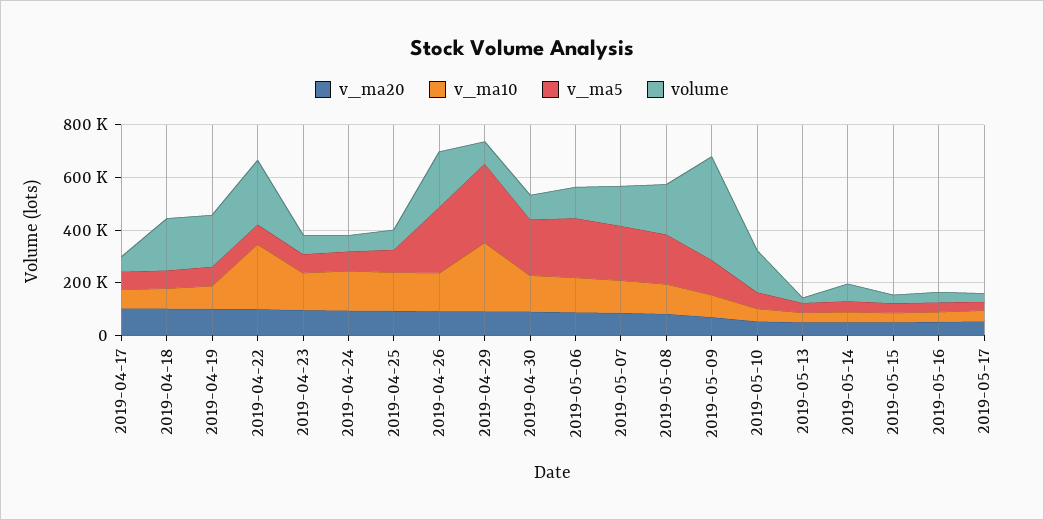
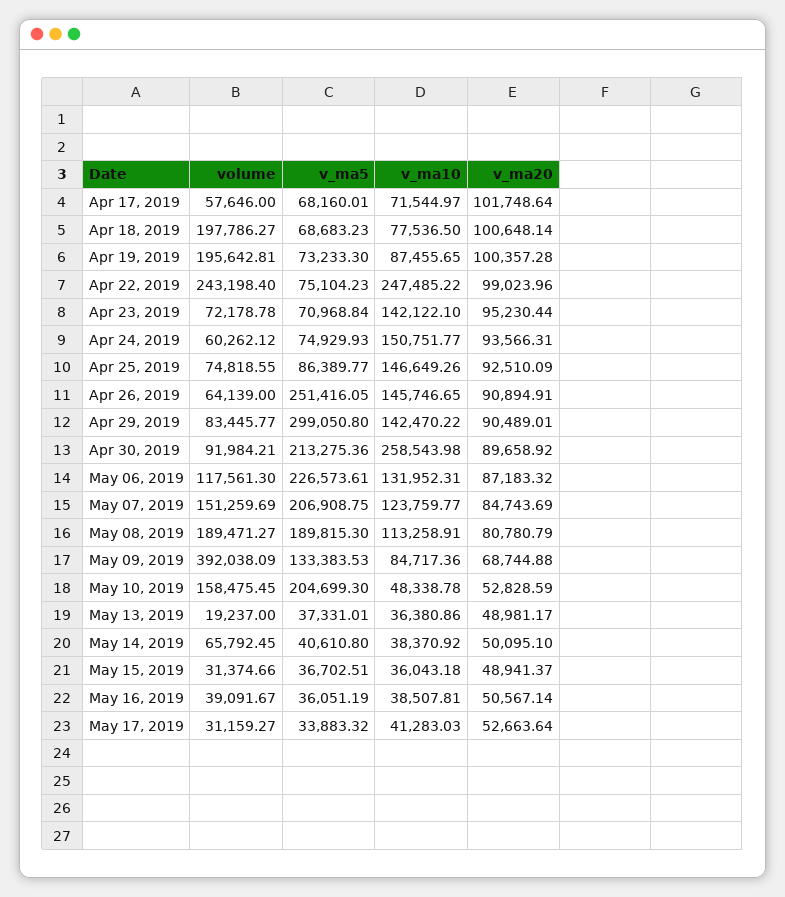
volume, 2019-04-26: 200000 -> 64139
v_ma10, 2019-04-29: 250000 -> 142470.22
v_ma10, 2019-04-30: 150000 -> 258543.98
v_ma5, 2019-05-10: 50000 -> 204699.3

